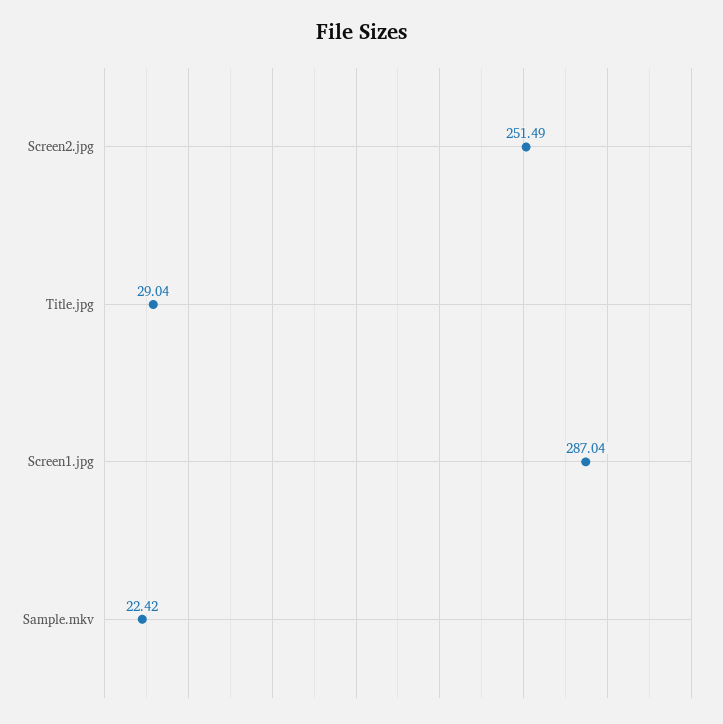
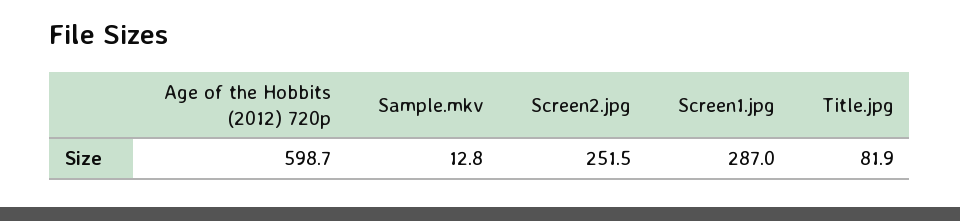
Title.jpg: 29.04 -> 81.9
Sample.mkv: 22.42 -> 12.8
Age of the Hobbits (2012) 720p: none -> 598.7

